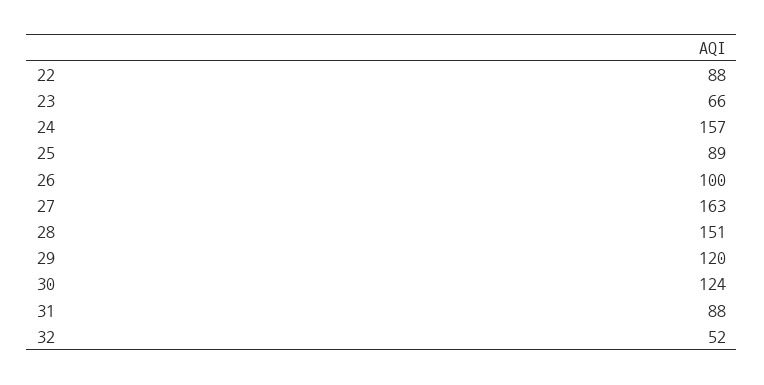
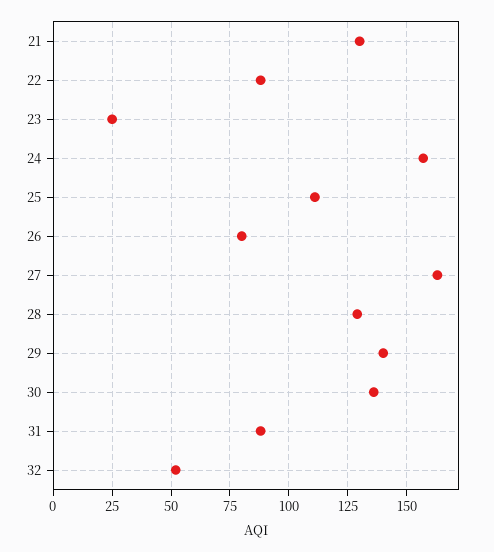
23: 66 -> 25
25: 89 -> 110
26: 100 -> 80
28: 151 -> 130
29: 120 -> 140
30: 124 -> 135
21: none -> 130

